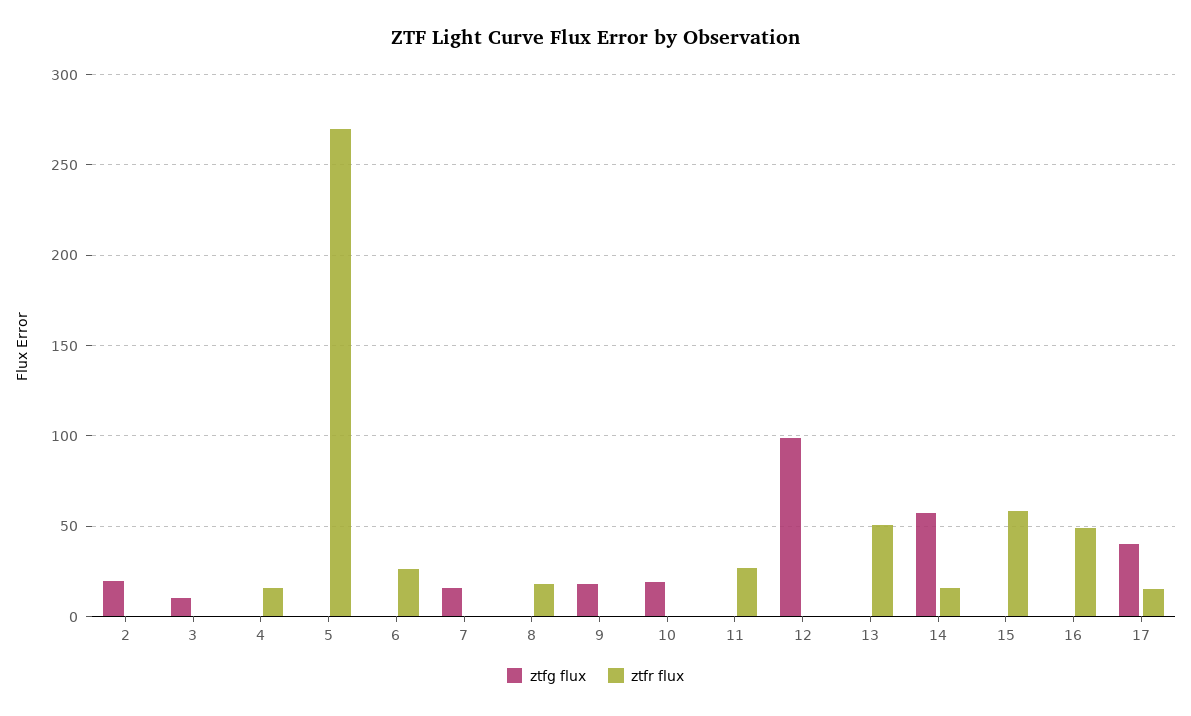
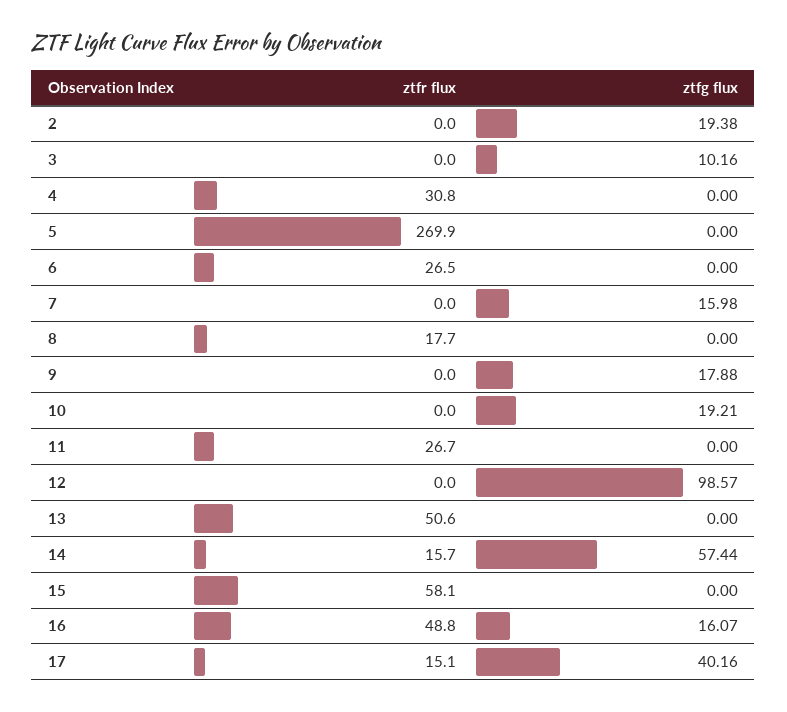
ztfr flux, 4: 15 -> 30.8
ztfg flux, 16: 0 -> 16.07

